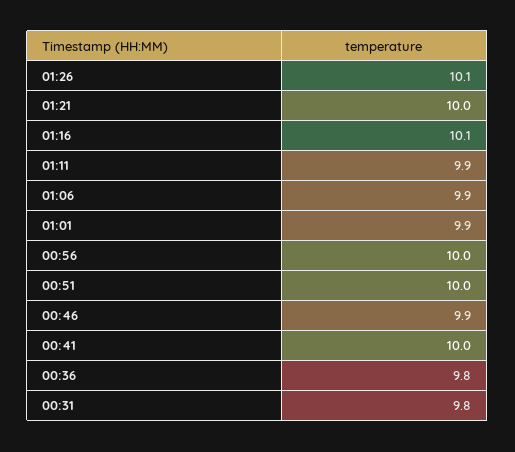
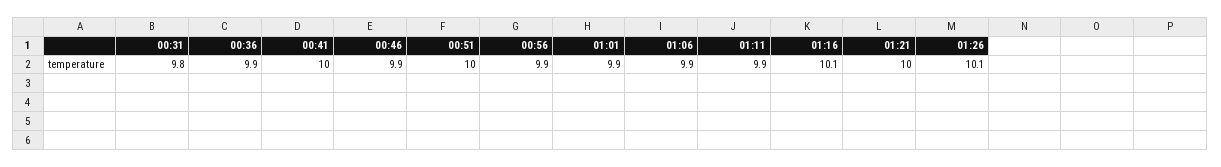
00:56: 10 -> 9.9
00:36: 9.8 -> 9.9

